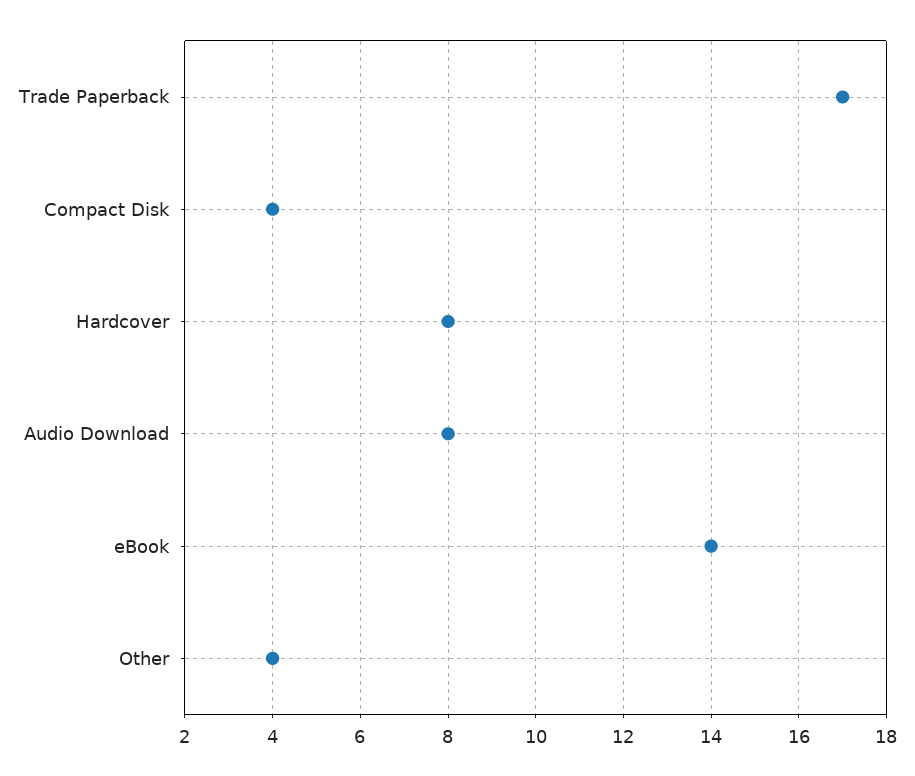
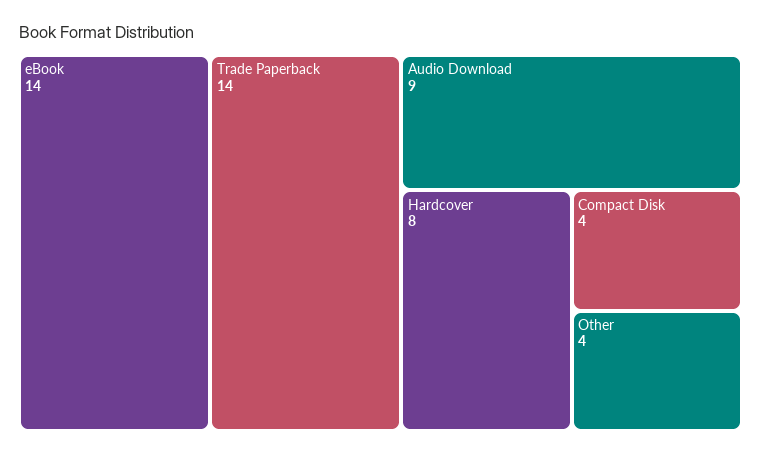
Trade Paperback: 17 -> 14
Audio Download: 8 -> 9

